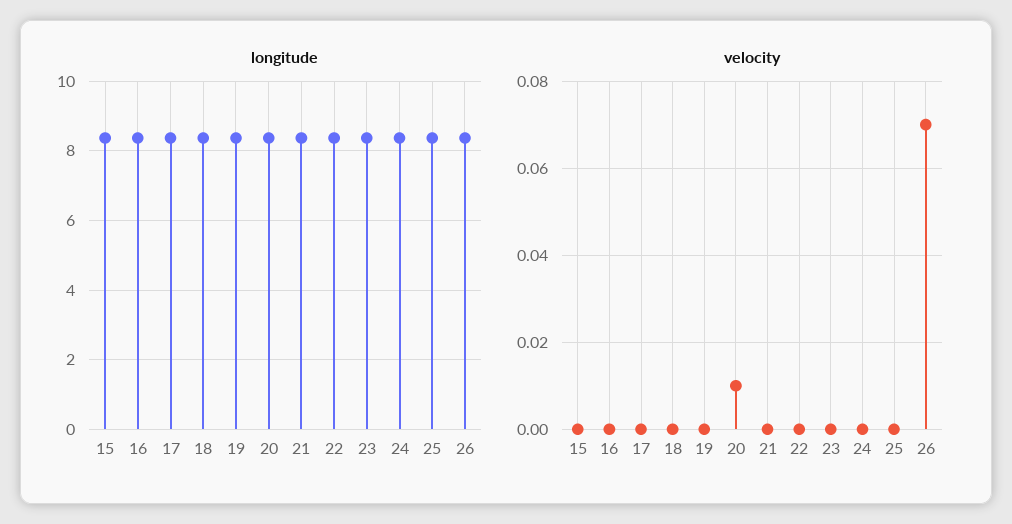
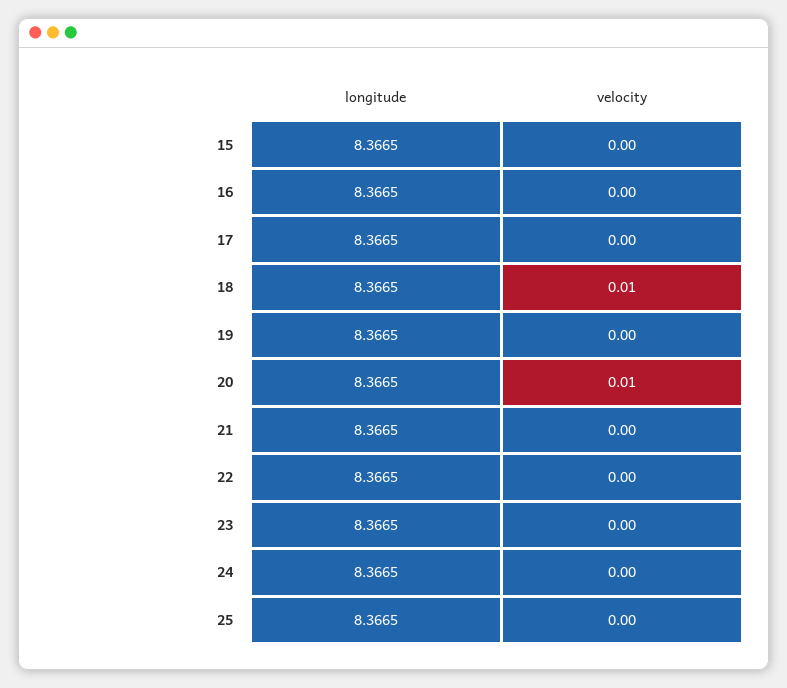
longitude, 26: 8.4 -> none
velocity, 18: 0 -> 0.01
velocity, 26: 0.07 -> none

